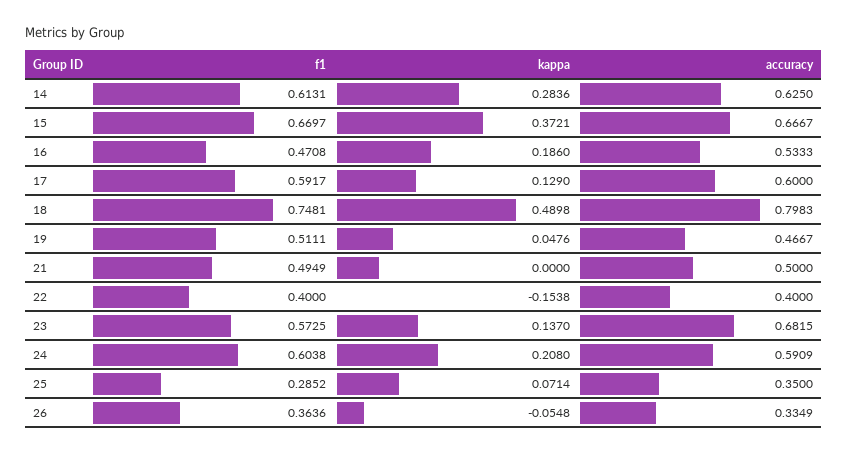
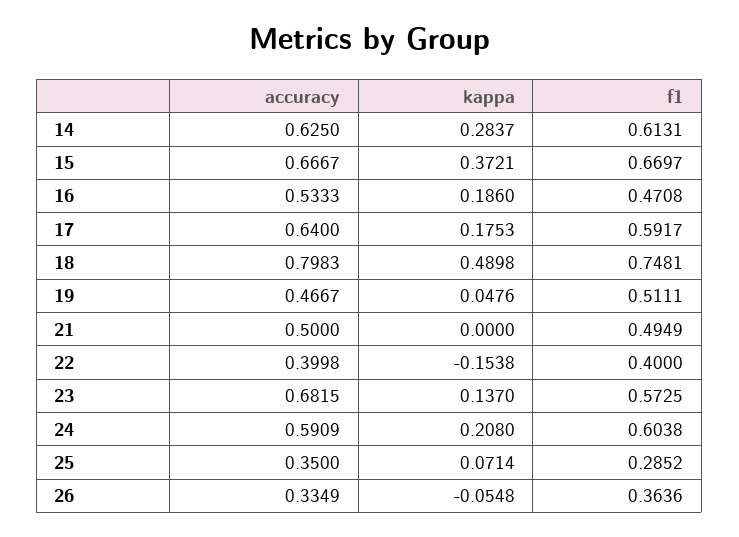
kappa, 14: 0.2836 -> 0.2837
kappa, 17: 0.129 -> 0.1753
accuracy, 17: 0.6 -> 0.64
accuracy, 22: 0.4 -> 0.3998

